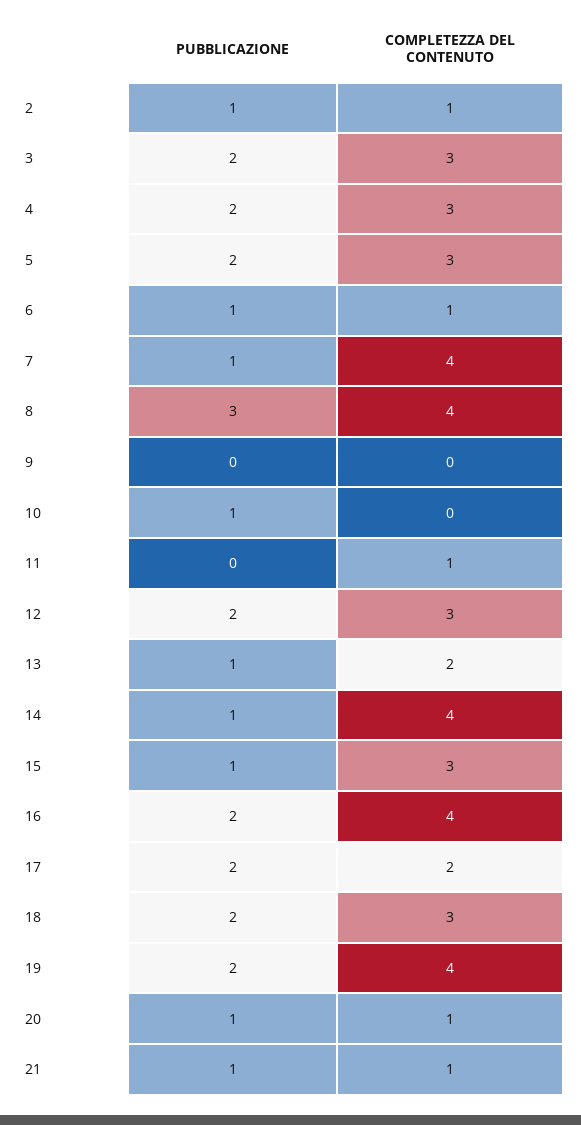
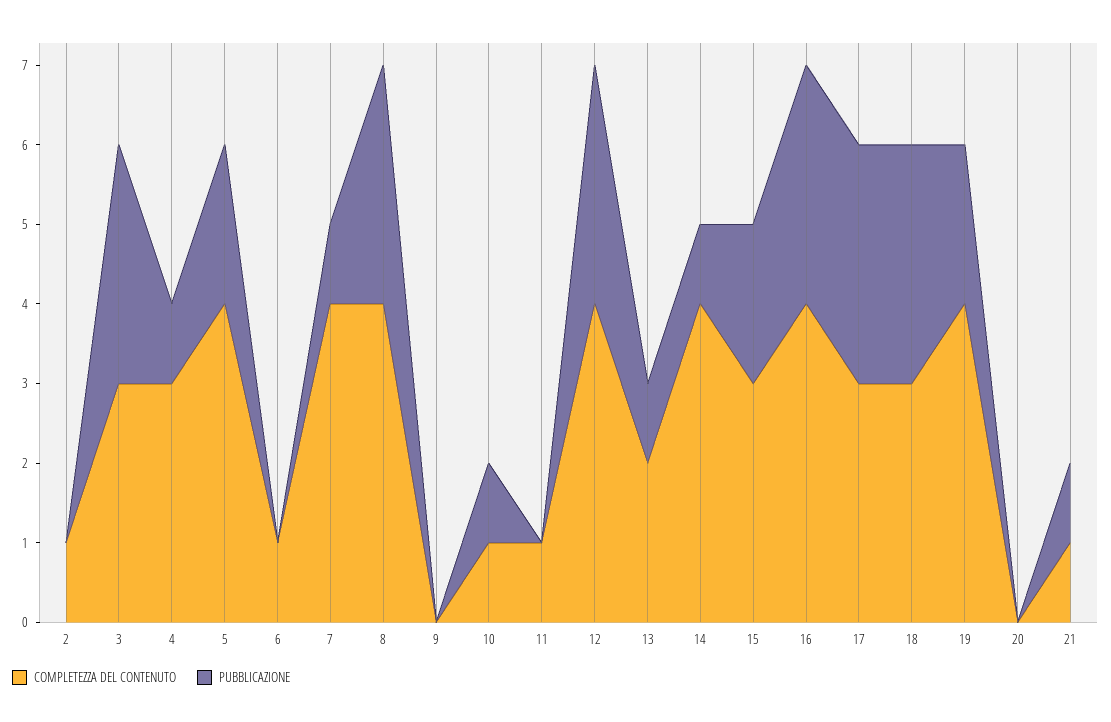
PUBBLICAZIONE, 2: 1 -> 0
PUBBLICAZIONE, 3: 2 -> 3
PUBBLICAZIONE, 4: 2 -> 1
COMPLETEZZA DEL CONTENUTO, 5: 3 -> 4
PUBBLICAZIONE, 6: 1 -> 0
COMPLETEZZA DEL CONTENUTO, 10: 0 -> 1
PUBBLICAZIONE, 12: 2 -> 3
COMPLETEZZA DEL CONTENUTO, 12: 3 -> 4
PUBBLICAZIONE, 15: 1 -> 2
PUBBLICAZIONE, 16: 2 -> 3
PUBBLICAZIONE, 17: 2 -> 3
COMPLETEZZA DEL CONTENUTO, 17: 2 -> 3
PUBBLICAZIONE, 18: 2 -> 3
PUBBLICAZIONE, 20: 1 -> 0
COMPLETEZZA DEL CONTENUTO, 20: 1 -> 0

